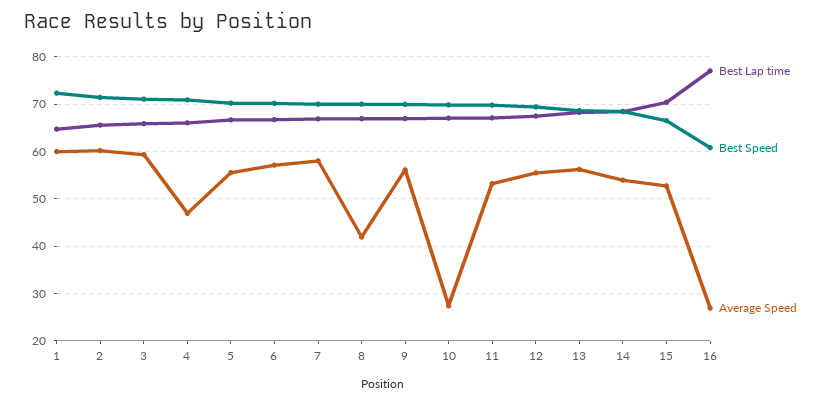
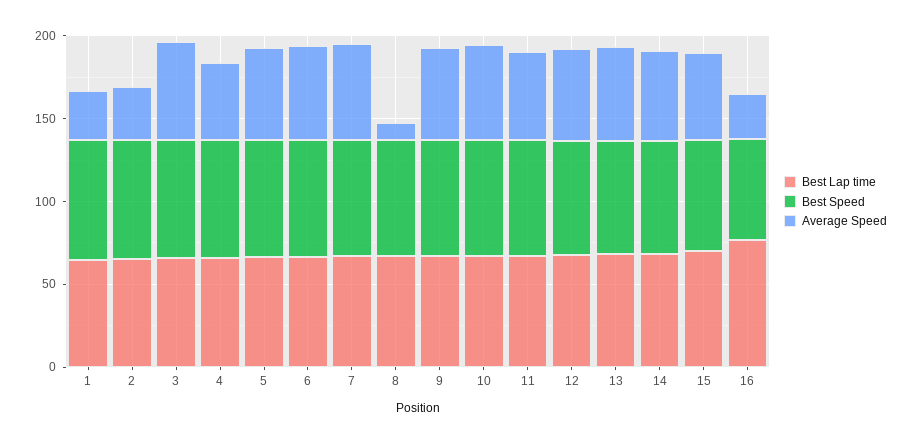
Average Speed, 1: 60 -> 30
Average Speed, 2: 60 -> 30
Average Speed, 8: 42 -> 10
Average Speed, 10: 28 -> 60

